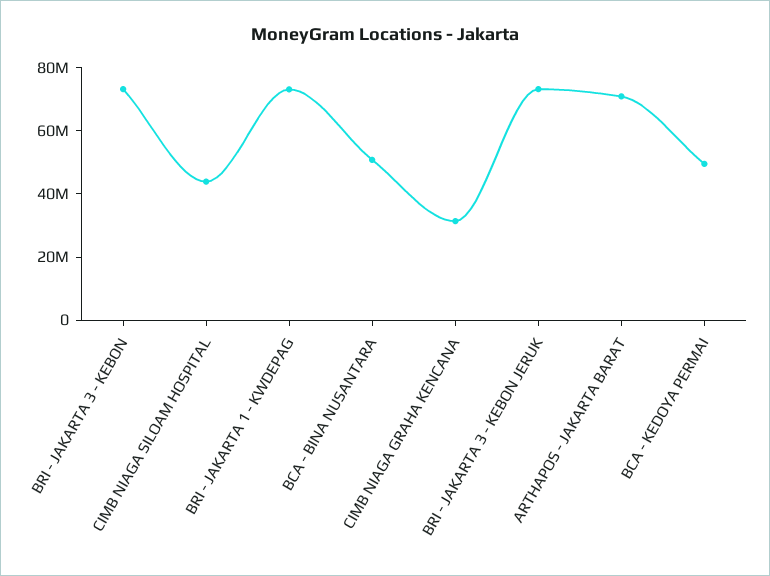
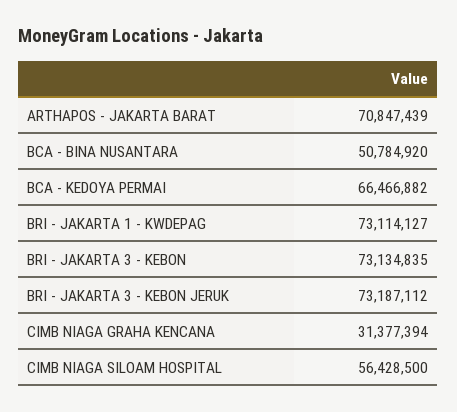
CIMB NIAGA SILOAM HOSPITAL: 45000000 -> 56428500
BCA - KEDOYA PERMAI: 50000000 -> 66466882

